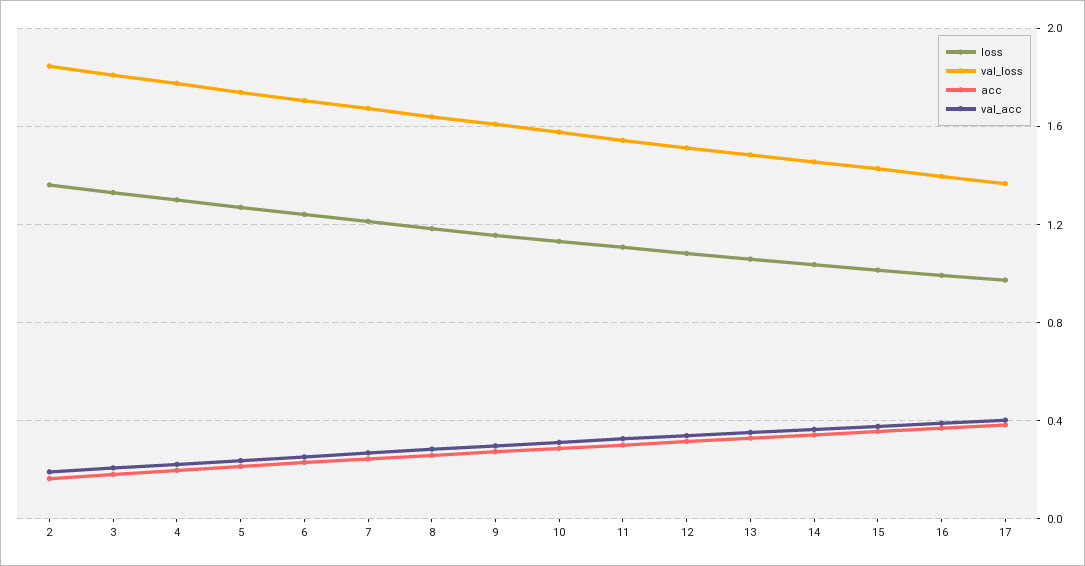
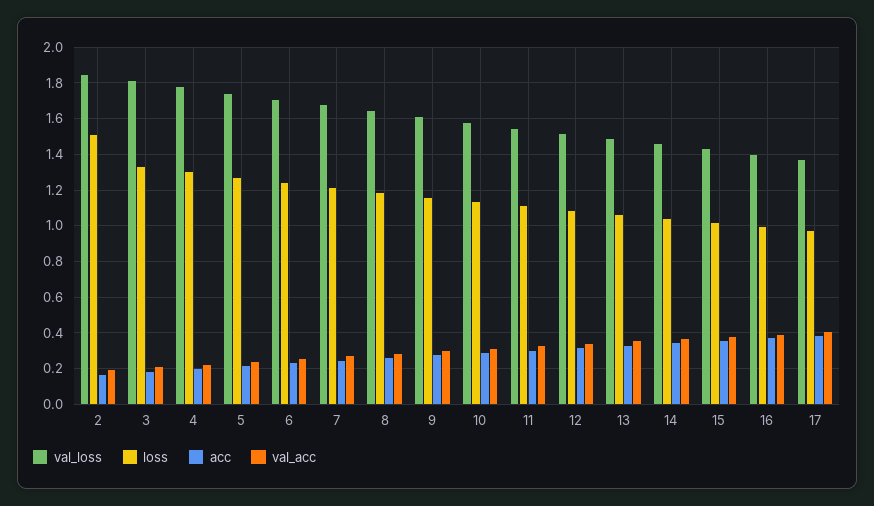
loss, 2: 1.35 -> 1.5

